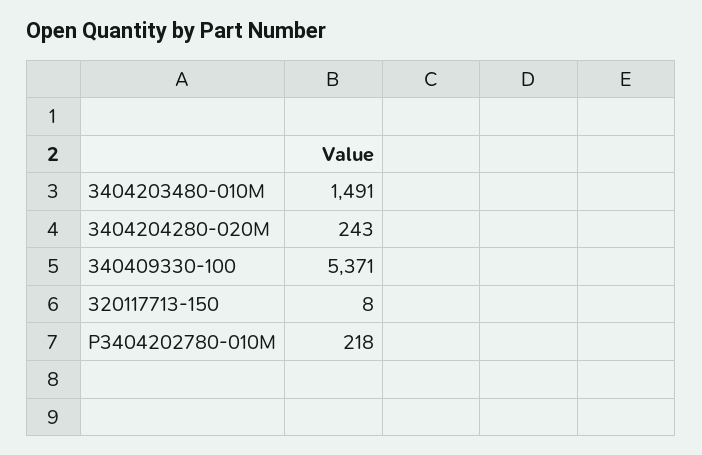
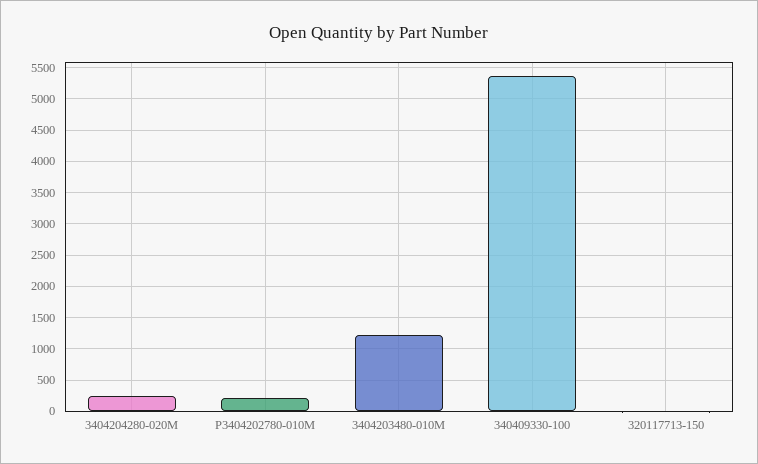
3404203480-010M: 1491 -> 1200

